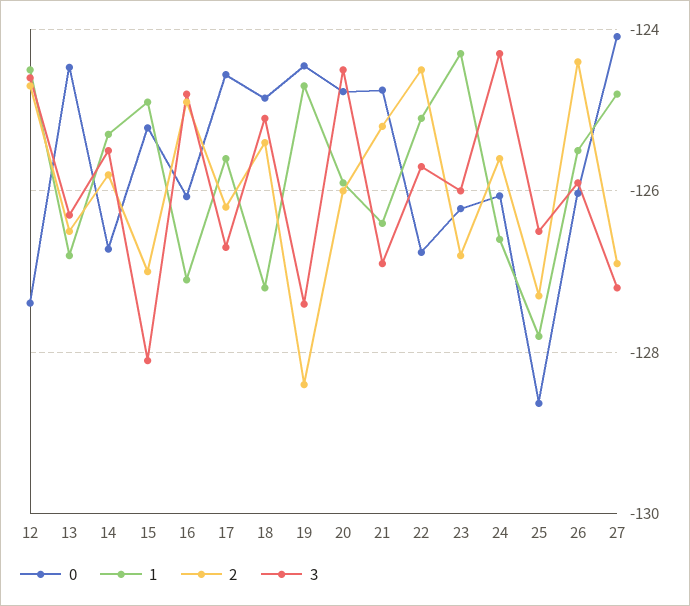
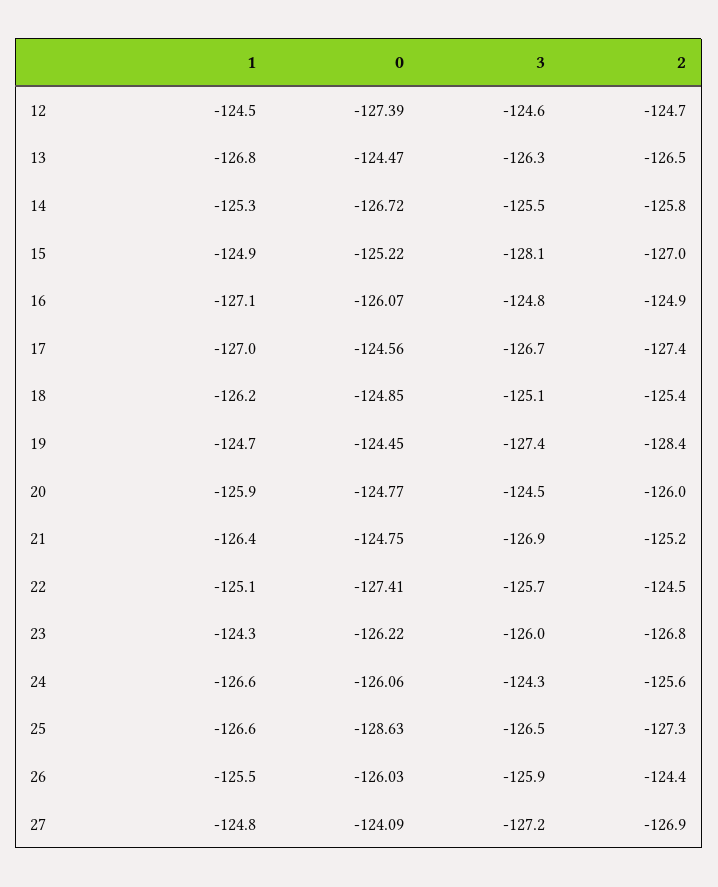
1, 17: -125.6 -> -127
2, 17: -126.2 -> -127.4
1, 18: -127.2 -> -126.2
0, 22: -126.8 -> -127.41
1, 25: -127.8 -> -126.6

